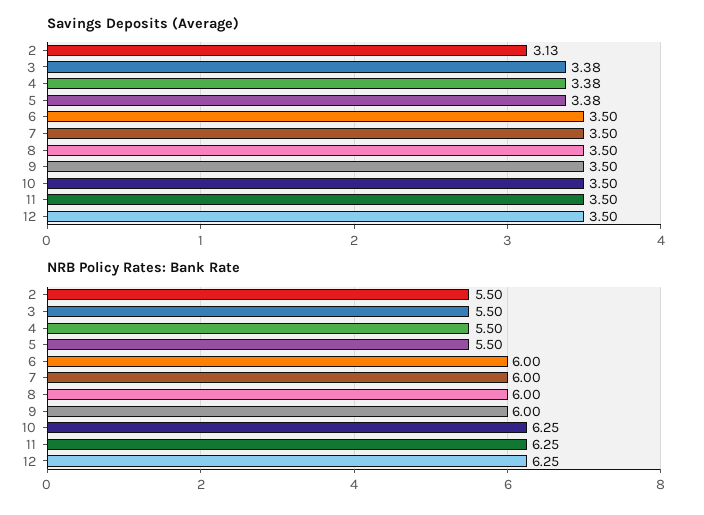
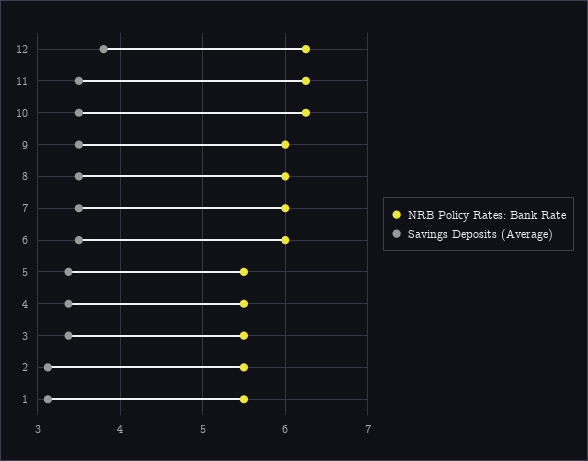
Savings Deposits (Average), 12: 3.5 -> 3.8
NRB Policy Rates: Bank Rate, 1: none -> 5.5
Savings Deposits (Average), 1: none -> 3.1

